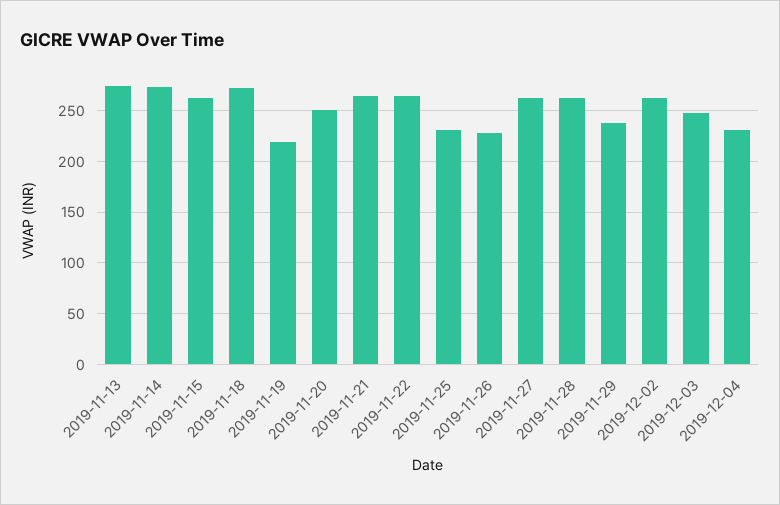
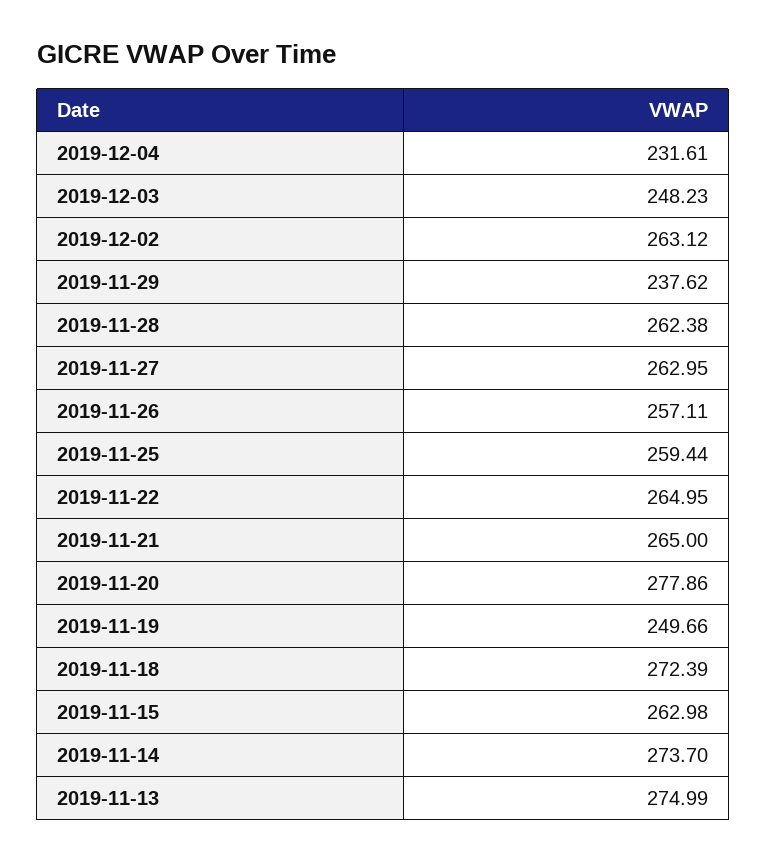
2019-11-19: 220 -> 249.66
2019-11-20: 250 -> 277.86
2019-11-25: 230 -> 259.44
2019-11-26: 230 -> 257.11

